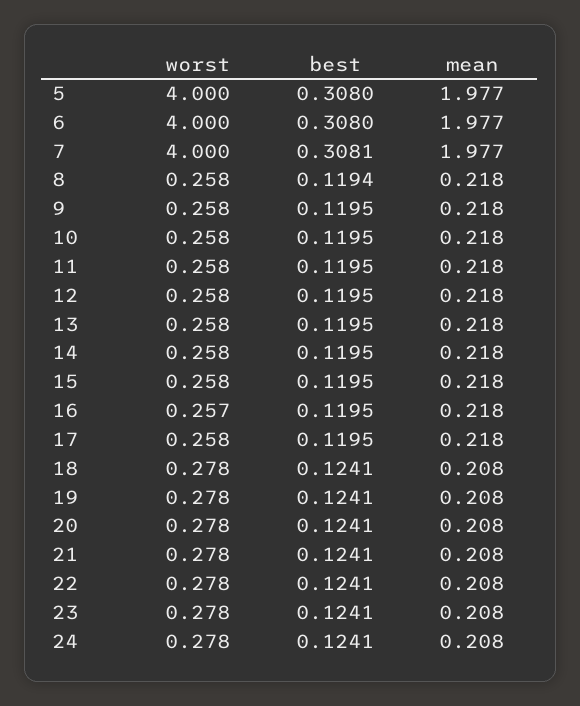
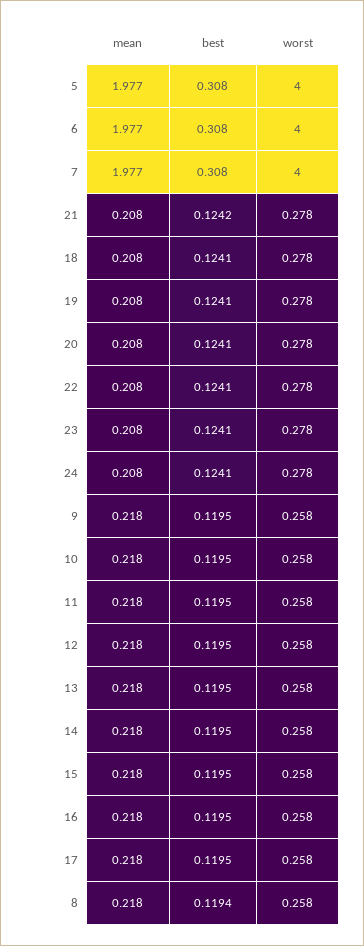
best, 7: 0.3081 -> 0.308
worst, 16: 0.257 -> 0.258
best, 21: 0.1241 -> 0.1242

